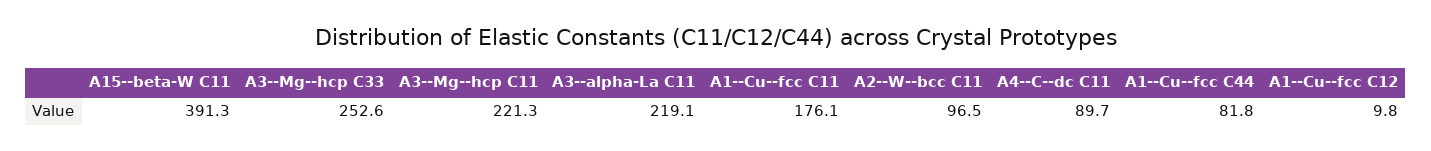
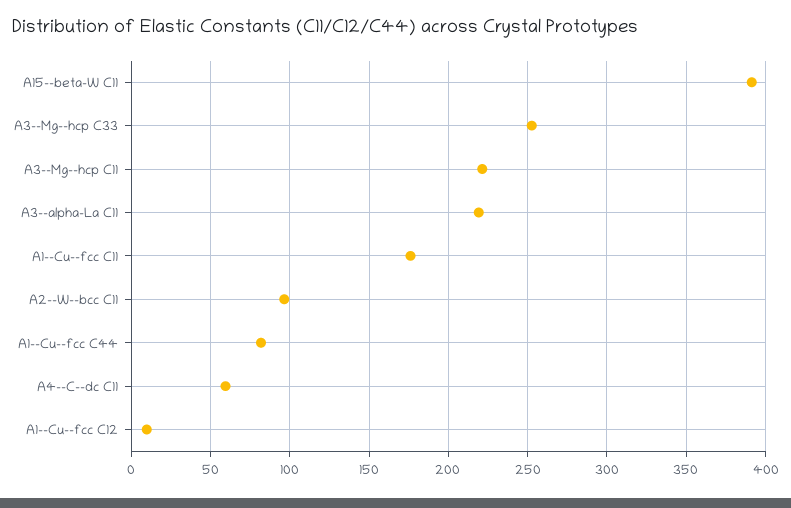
A4--C--dc C11: 89.7 -> 60

